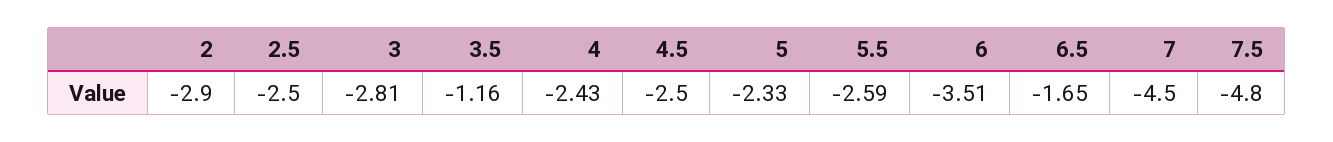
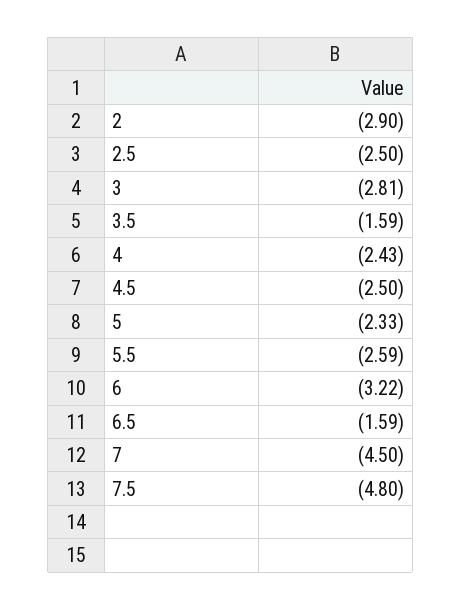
3.5: -1.16 -> -1.59
6: -3.51 -> -3.22
6.5: -1.65 -> -1.59

